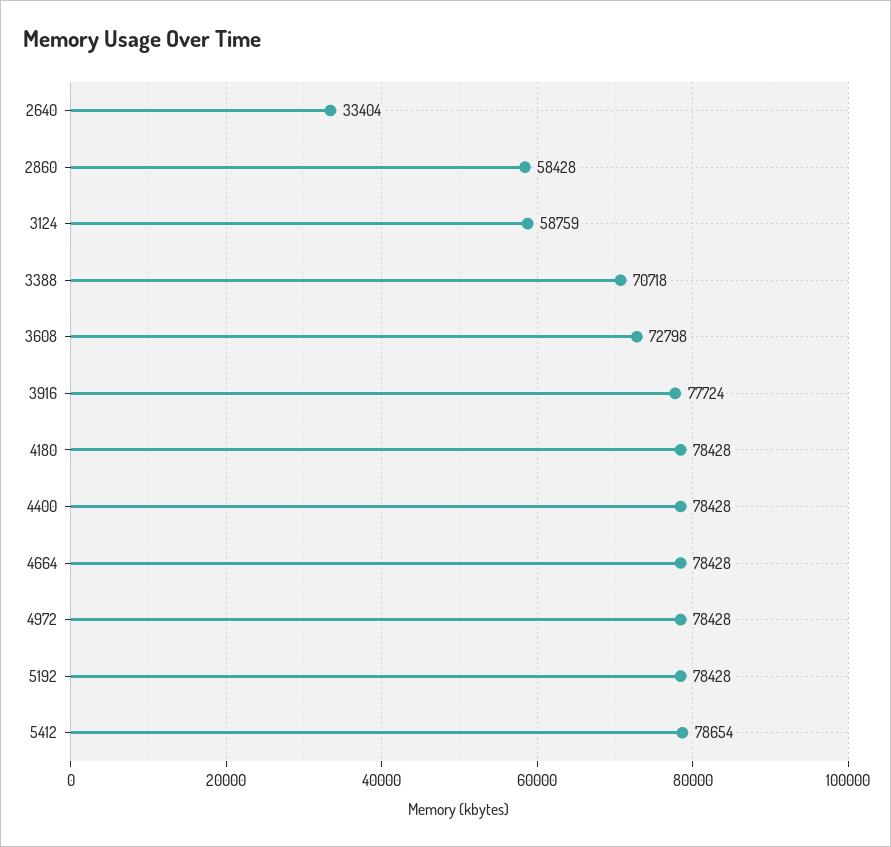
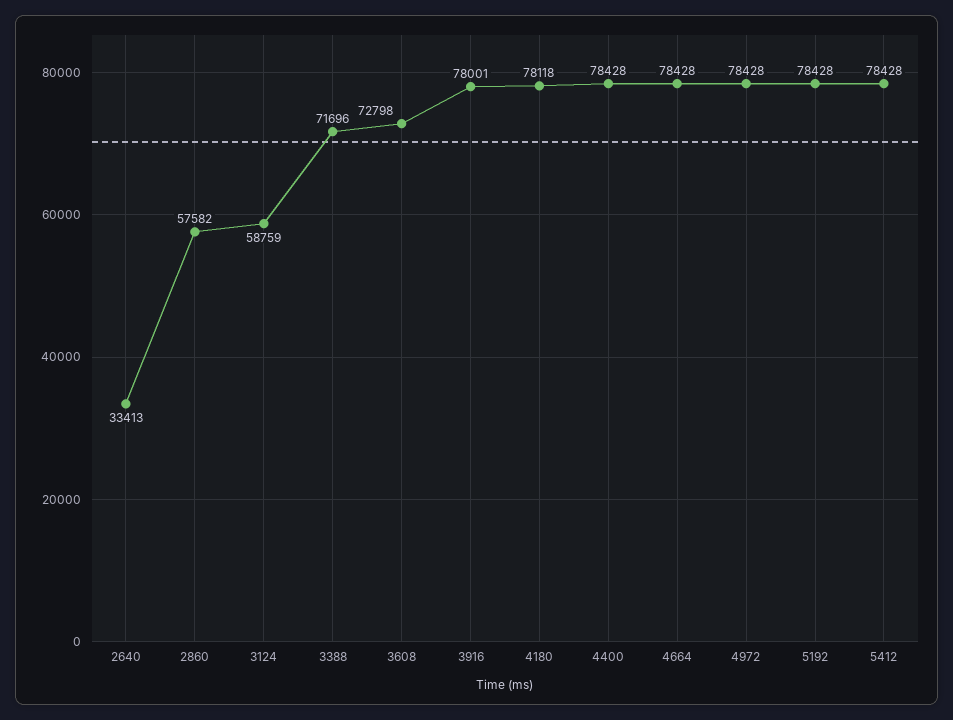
2640: 33404 -> 33413
2860: 58428 -> 57582
3388: 70718 -> 71696
3916: 77724 -> 78001
4180: 78428 -> 78118
5412: 78654 -> 78428

